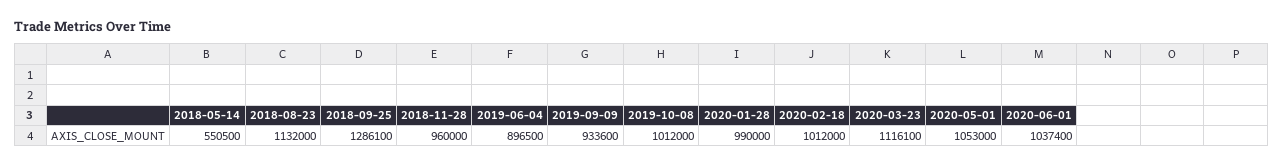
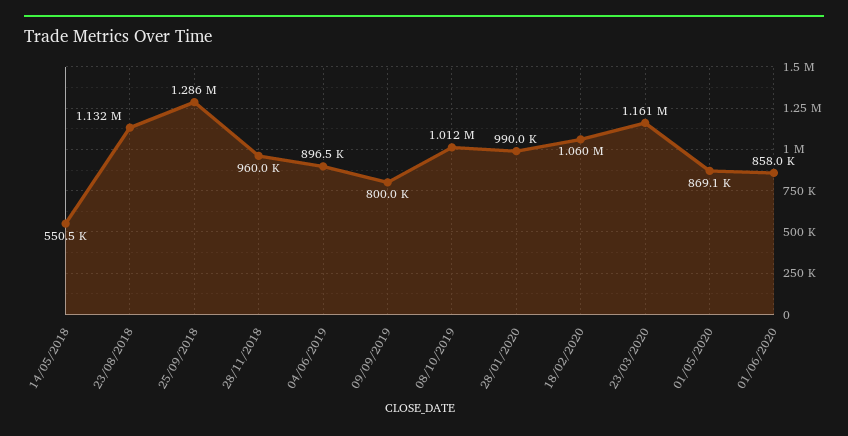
2019-09-09: 933600 -> 800000
2020-02-18: 1012000 -> 1060000
2020-03-23: 1116100 -> 1161000
2020-05-01: 1053000 -> 869100
2020-06-01: 1037400 -> 858000

